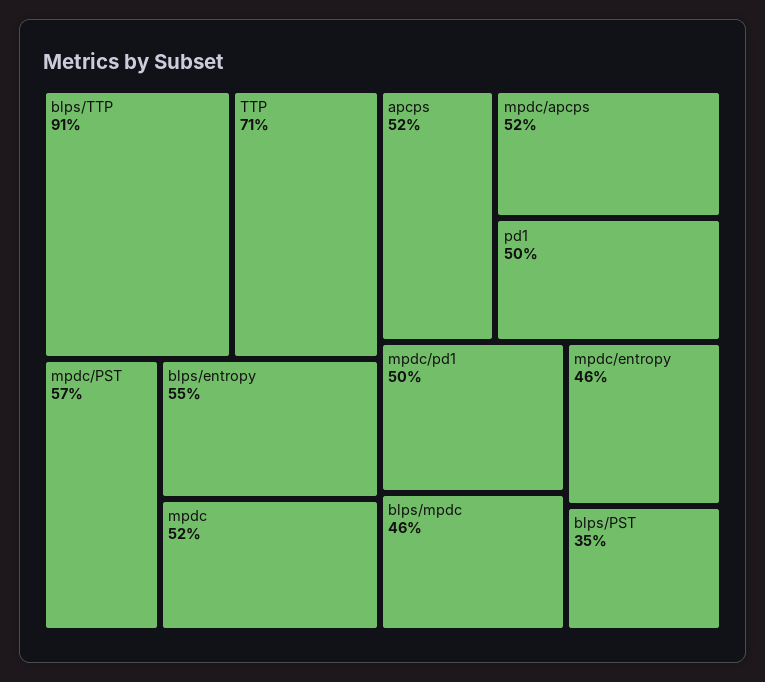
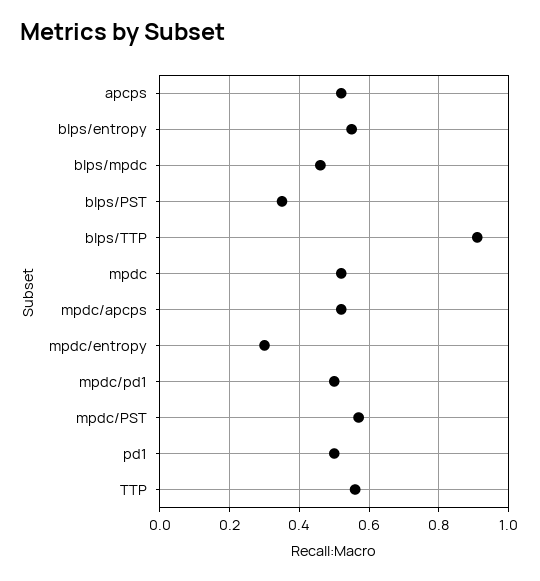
TTP: 0.71 -> 0.55
mpdc/entropy: 0.46 -> 0.3

